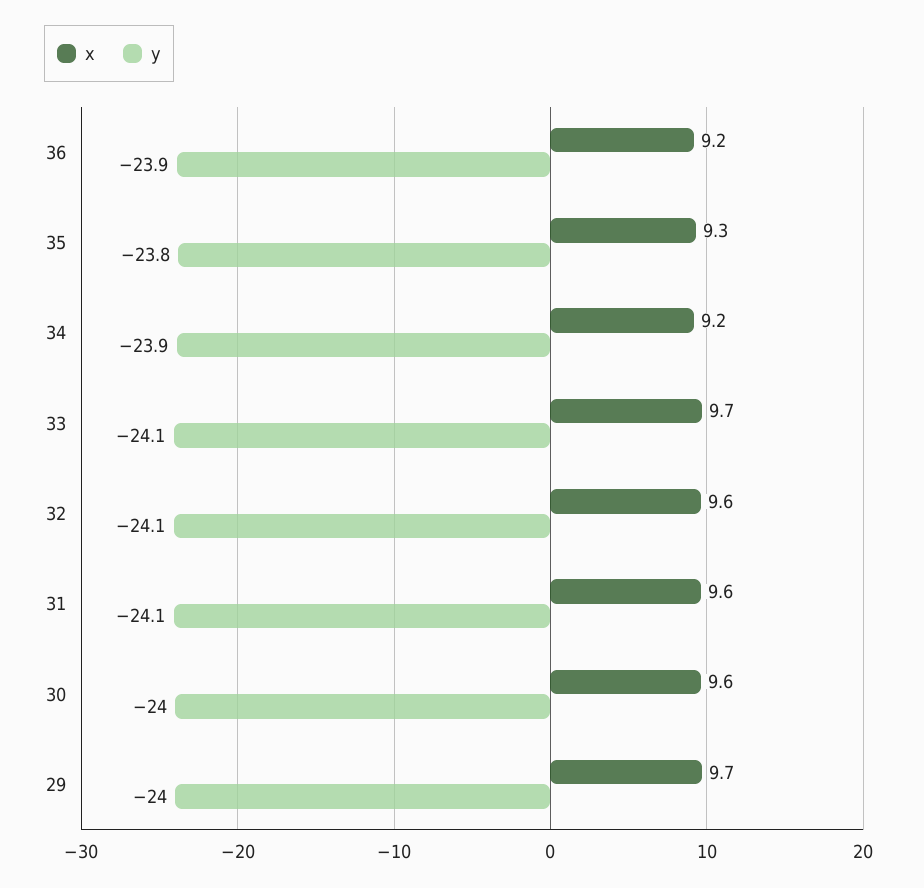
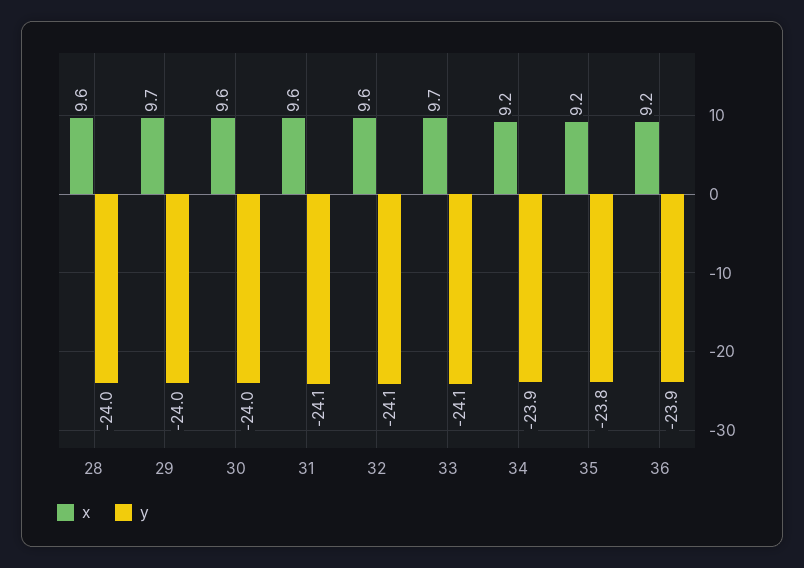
x, 35: 9.3 -> 9.2
x, 28: none -> 9.6
y, 28: none -> -24

